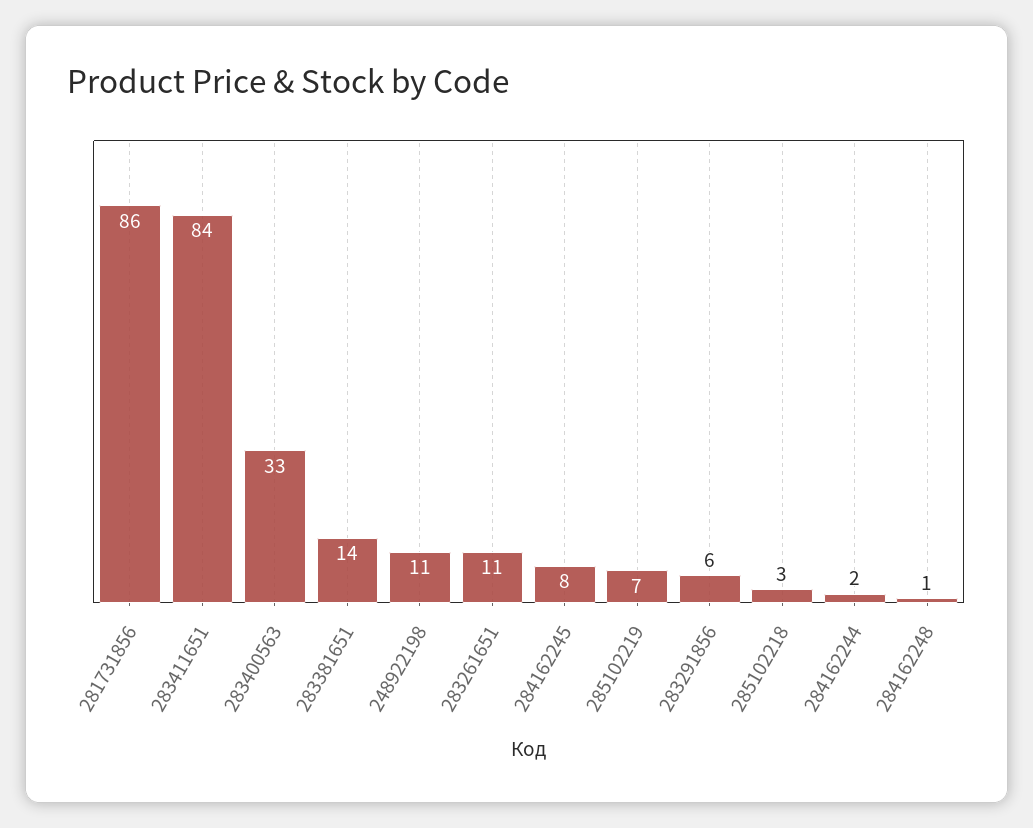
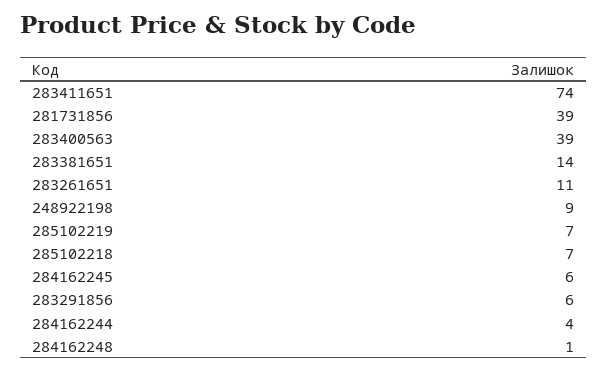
281731856: 86 -> 39
283411651: 84 -> 74
283400563: 33 -> 39
248922198: 11 -> 9
284162245: 8 -> 6
285102218: 3 -> 7
284162244: 2 -> 4

